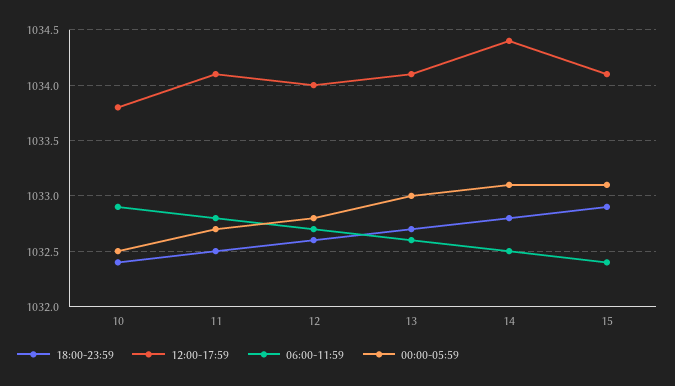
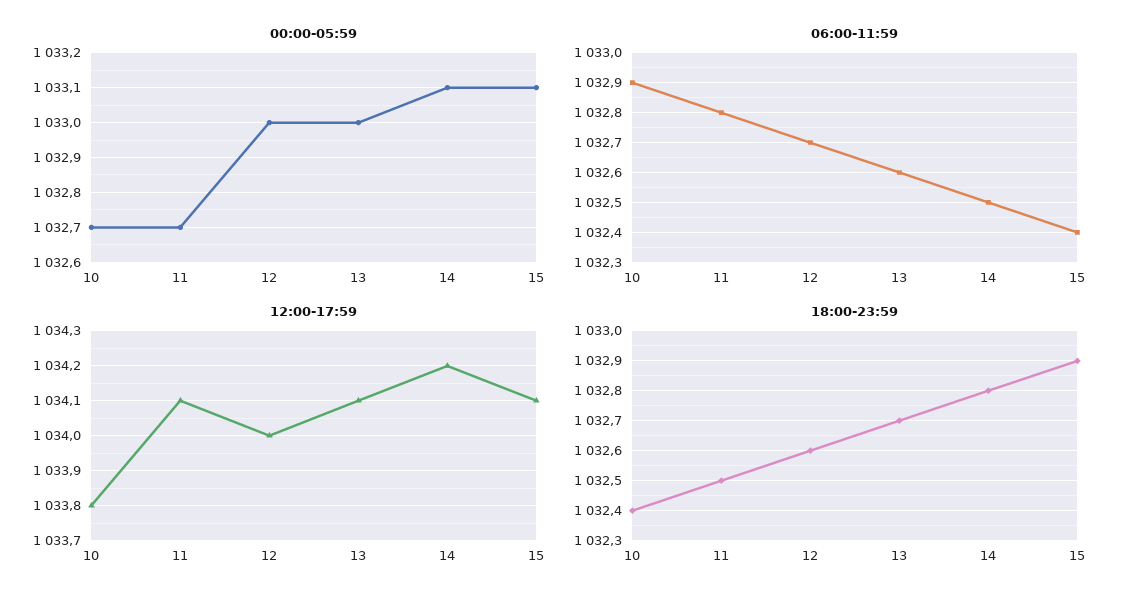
00:00-05:59, 10: 1032.5 -> 1032.7
00:00-05:59, 12: 1032.8 -> 1033
12:00-17:59, 14: 1034.4 -> 1034.2

